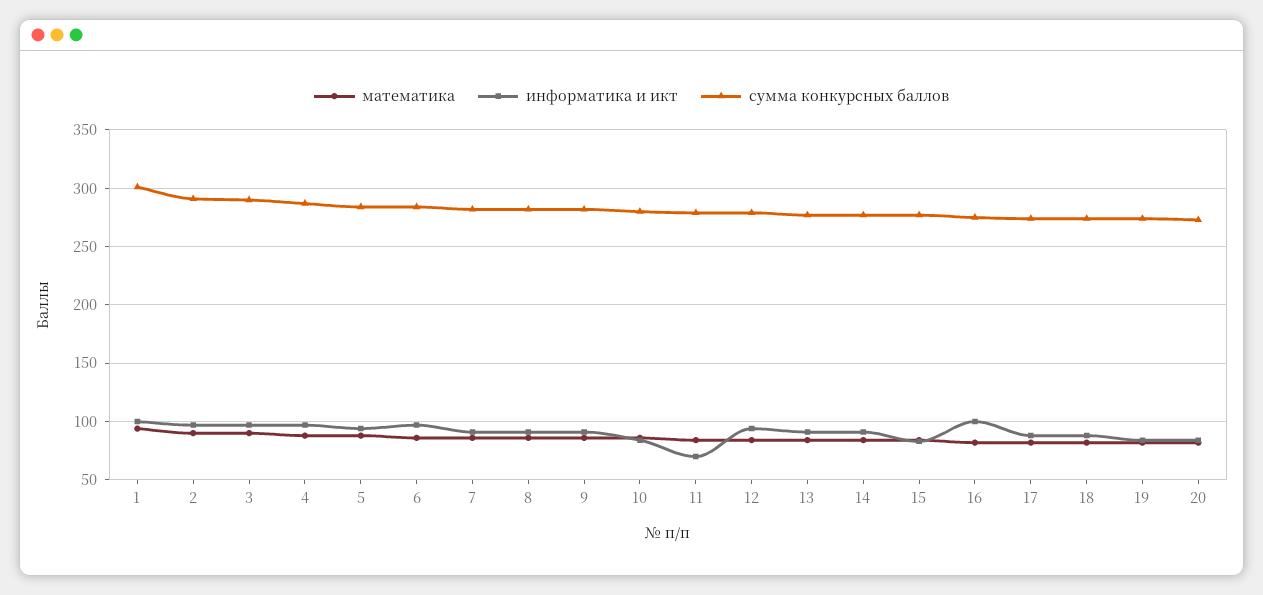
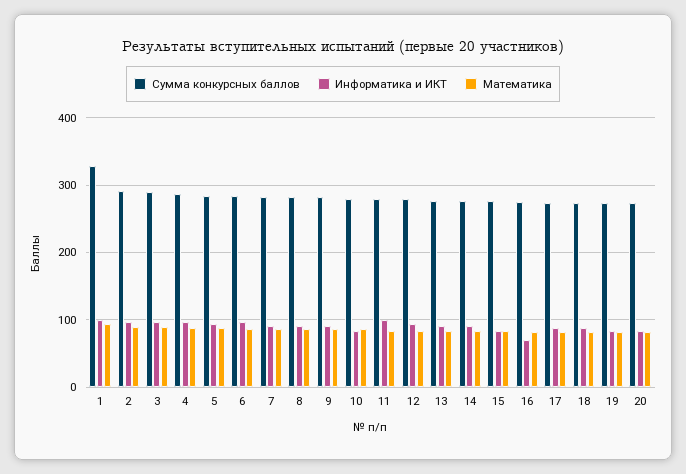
сумма конкурсных баллов, 1: 300 -> 330
информатика и икт, 11: 70 -> 100
информатика и икт, 16: 100 -> 70

